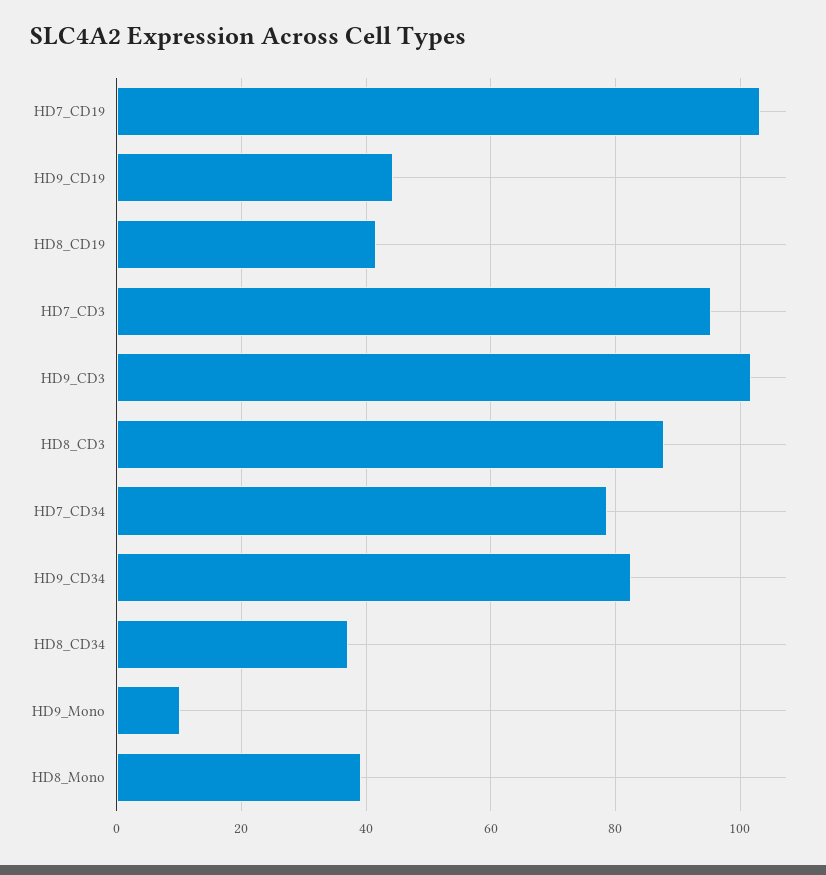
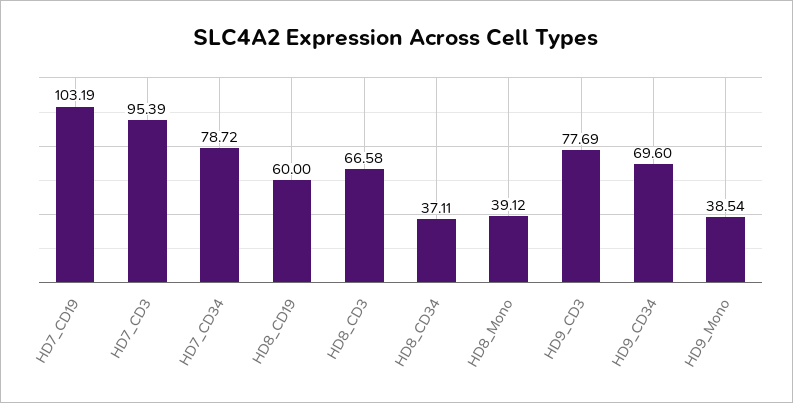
HD9_CD19: 44 -> none
HD8_CD19: 42 -> 60
HD9_CD3: 102 -> 77.69
HD8_CD3: 88 -> 66.58
HD9_CD34: 82 -> 69.6
HD9_Mono: 10 -> 38.54

